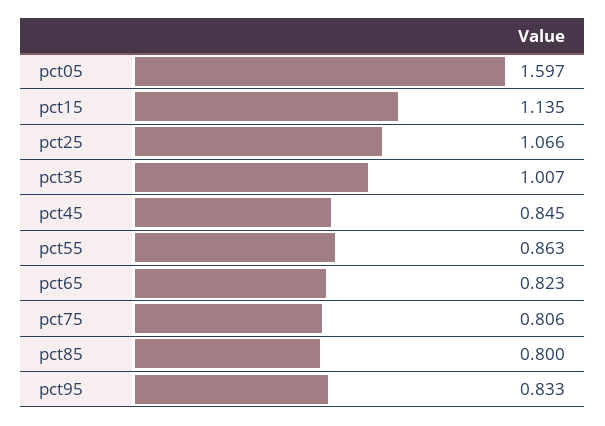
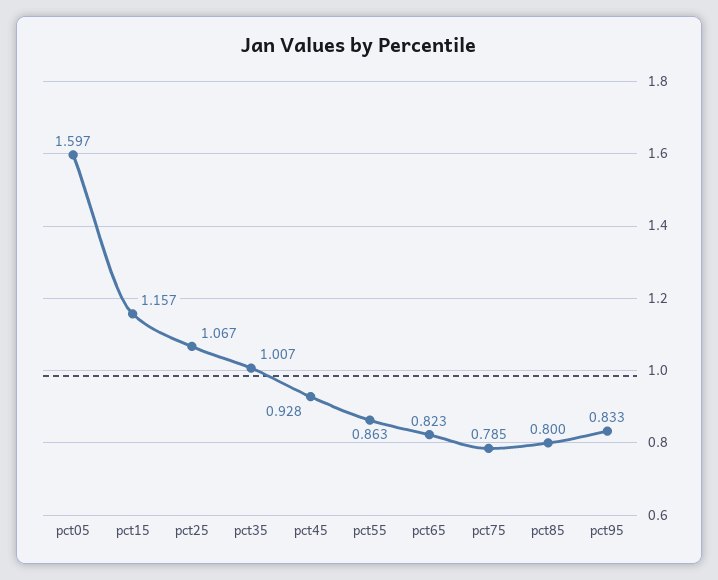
pct15: 1.135 -> 1.157
pct25: 1.066 -> 1.067
pct45: 0.845 -> 0.928
pct75: 0.806 -> 0.785

